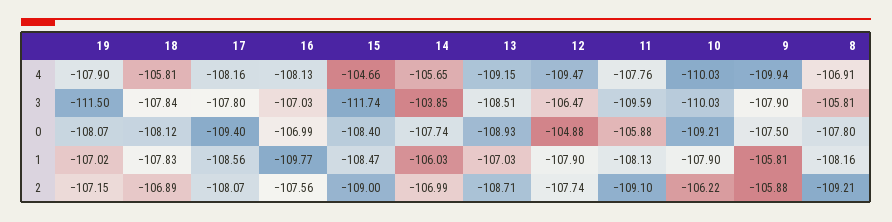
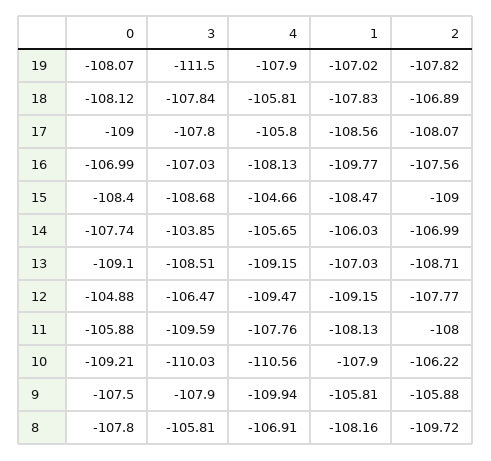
17, 4: -108.16 -> -105.8
10, 4: -110.03 -> -110.56
15, 3: -111.74 -> -108.68
17, 0: -109.4 -> -109
13, 0: -108.93 -> -109.1
12, 1: -107.9 -> -109.15
19, 2: -107.15 -> -107.82
12, 2: -107.74 -> -107.77
11, 2: -109.1 -> -108
8, 2: -109.21 -> -109.72

